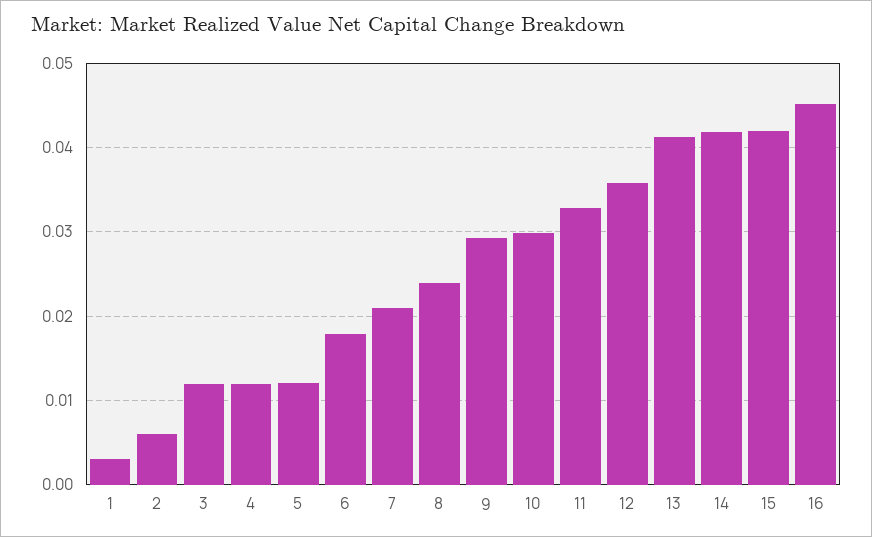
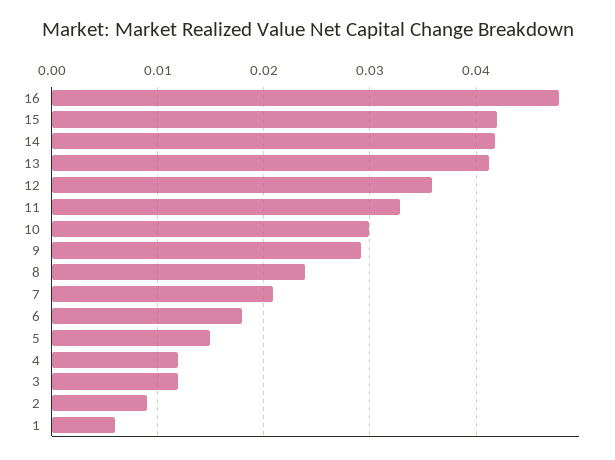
1: 0.003 -> 0.006
2: 0.006 -> 0.009
5: 0.012 -> 0.015
16: 0.045 -> 0.048

